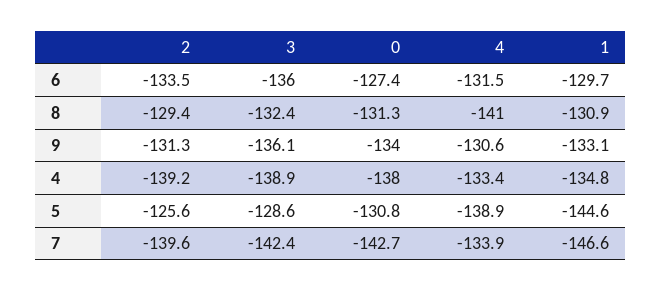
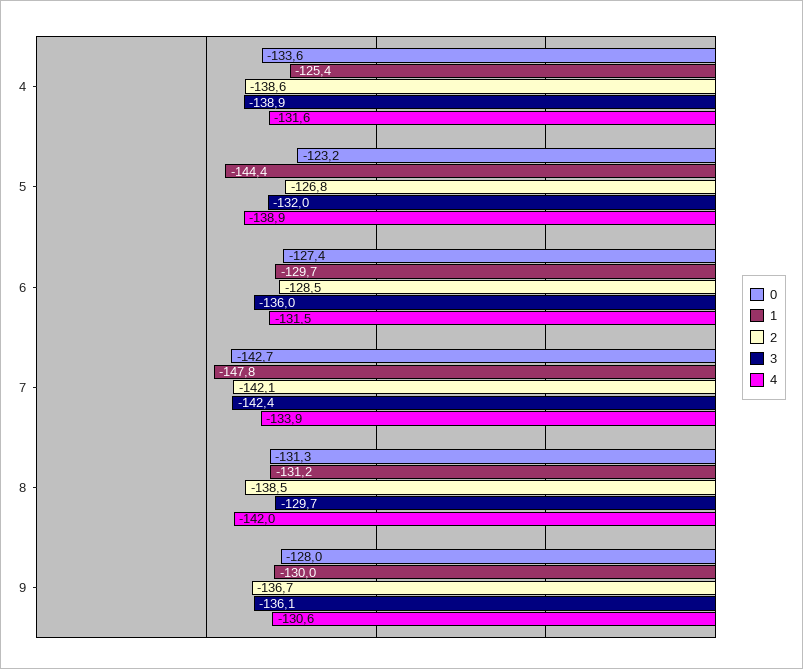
2, 6: -133.5 -> -128.5
2, 8: -129.4 -> -138.5
3, 8: -132.4 -> -129.7
4, 8: -141 -> -142
1, 8: -130.9 -> -131.2
2, 9: -131.3 -> -136.7
0, 9: -134 -> -128
1, 9: -133.1 -> -130
2, 4: -139.2 -> -138.6
0, 4: -138 -> -133.6
4, 4: -133.4 -> -131.6
1, 4: -134.8 -> -125.4
2, 5: -125.6 -> -126.8
3, 5: -128.6 -> -132
0, 5: -130.8 -> -123.2
1, 5: -144.6 -> -144.4
2, 7: -139.6 -> -142.1
1, 7: -146.6 -> -147.8

